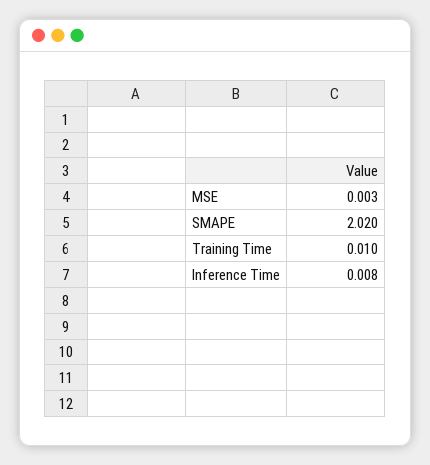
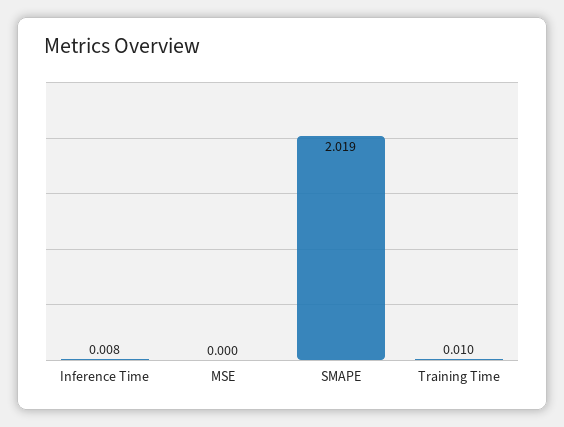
MSE: 0.003 -> 0
SMAPE: 2.02 -> 2.019

